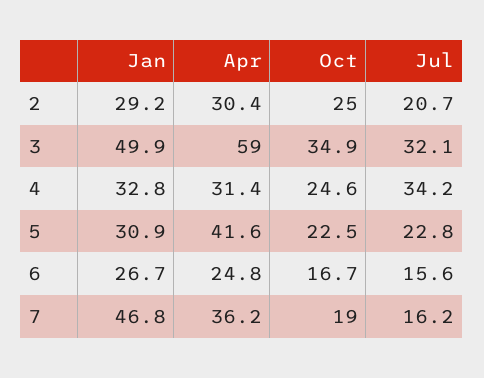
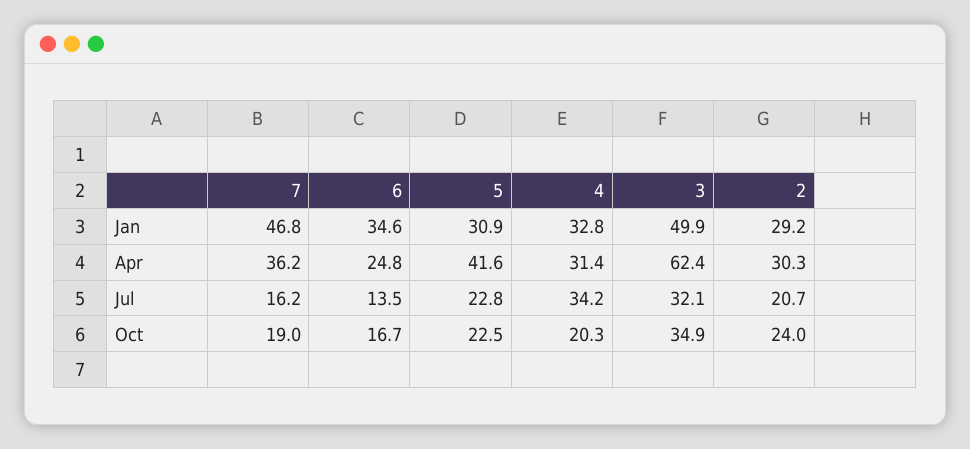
Apr, 2: 30.4 -> 30.3
Oct, 2: 25 -> 24
Apr, 3: 59 -> 62.4
Oct, 4: 24.6 -> 20.3
Jan, 6: 26.7 -> 34.6
Jul, 6: 15.6 -> 13.5

